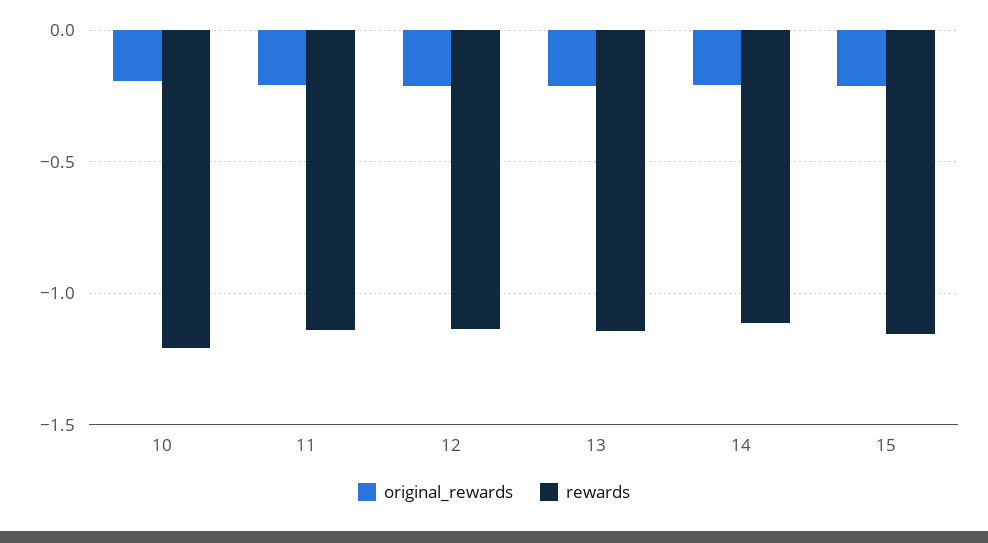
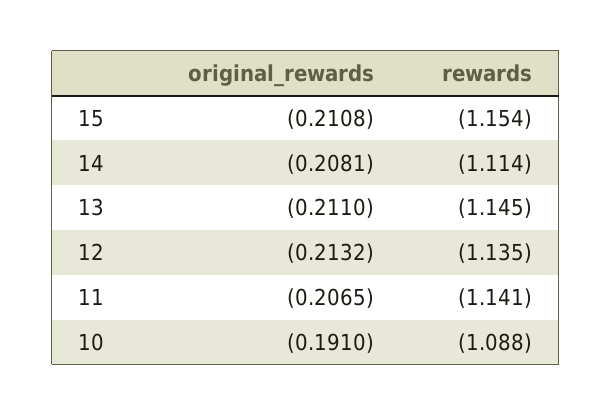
rewards, 10: -1.2 -> -1.088

